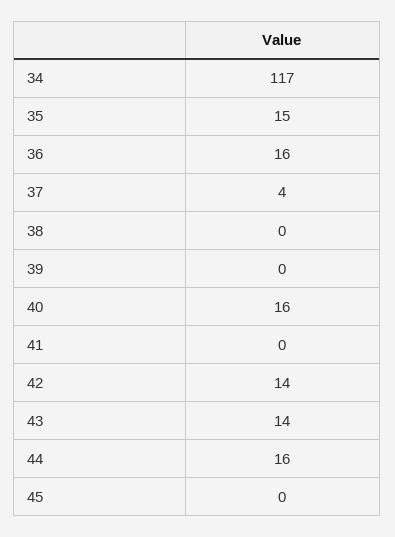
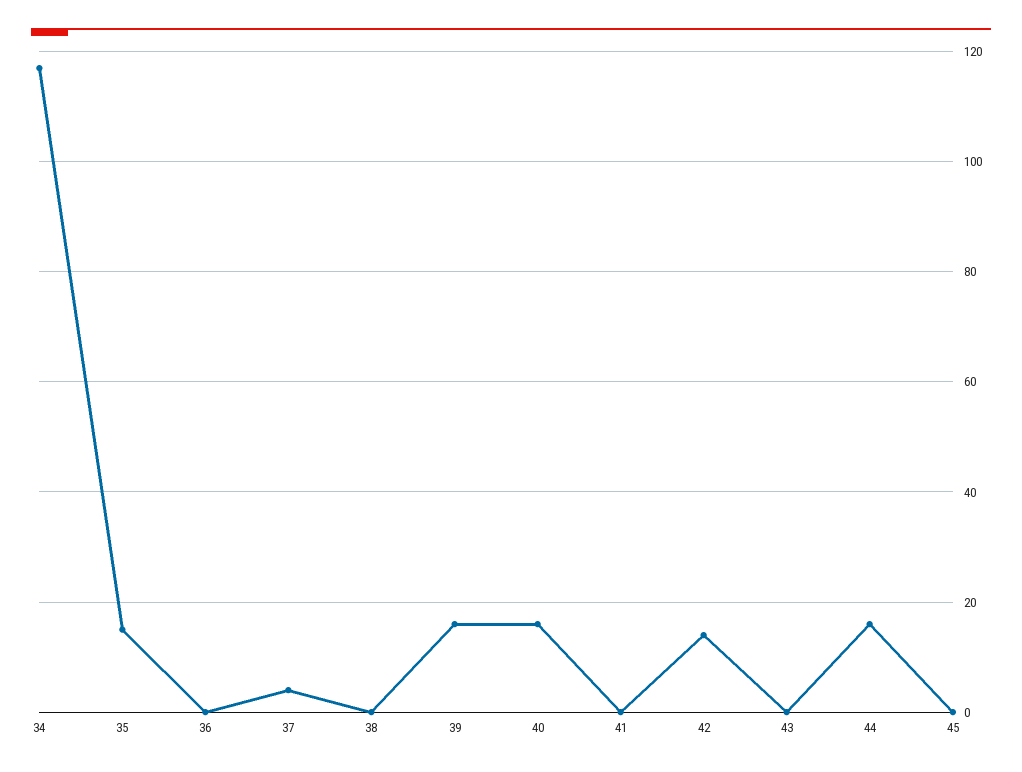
36: 16 -> 0
39: 0 -> 15
43: 14 -> 0

